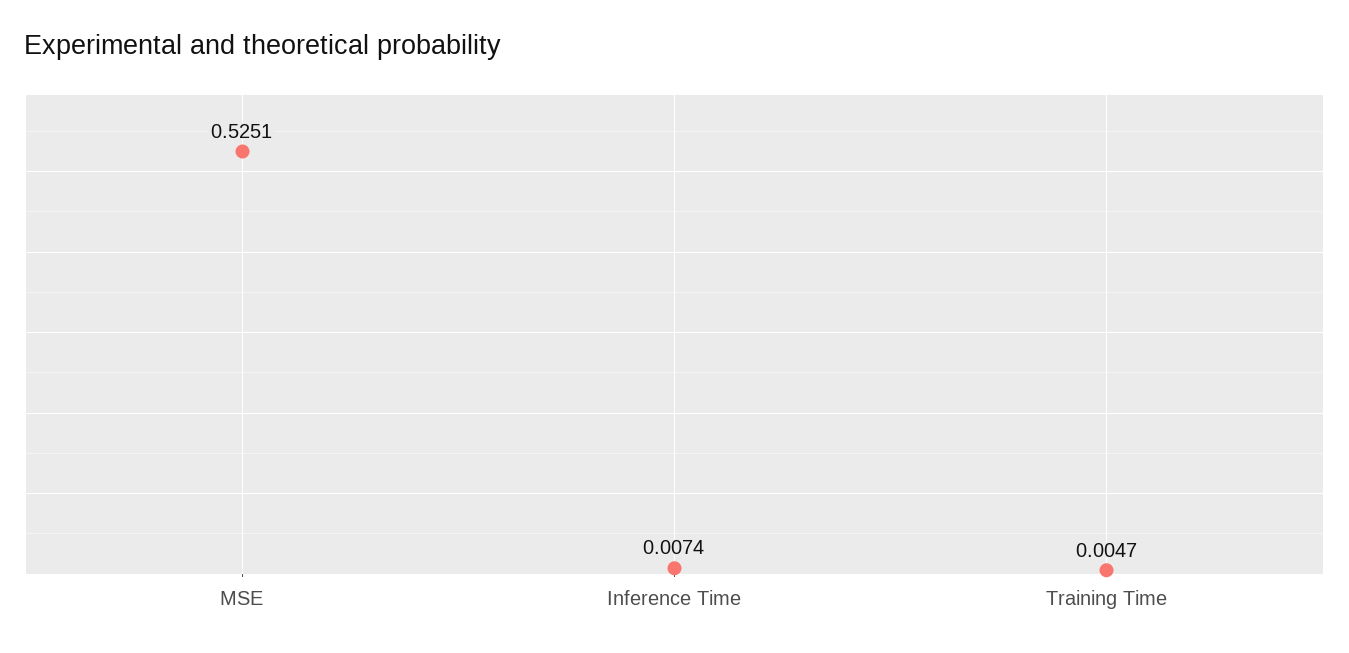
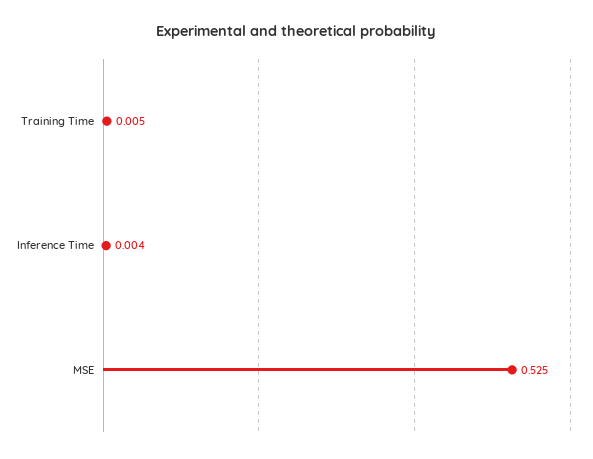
Inference Time: 0.0074 -> 0.004

